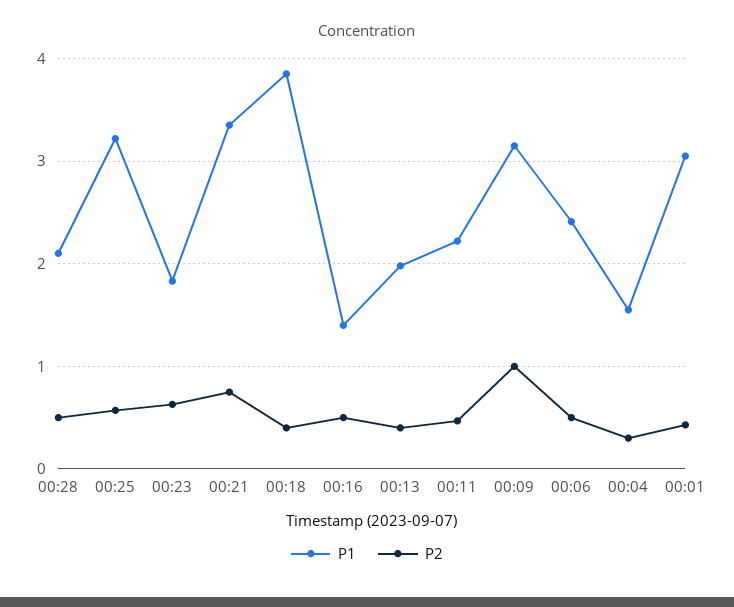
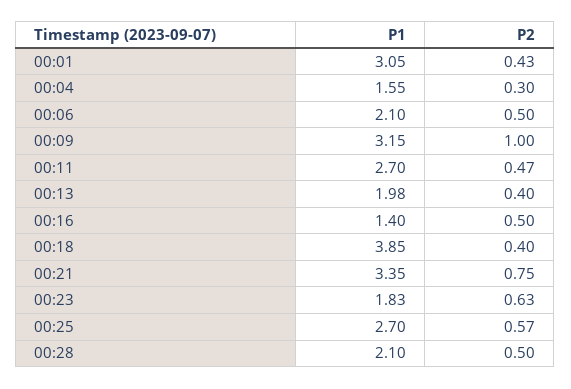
P1, 00:25: 3.2 -> 2.7
P1, 00:11: 2.2 -> 2.7
P1, 00:06: 2.4 -> 2.1

